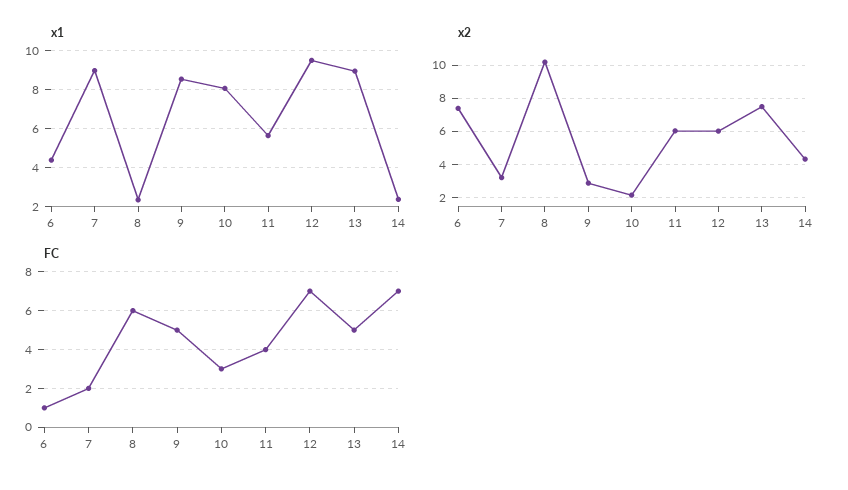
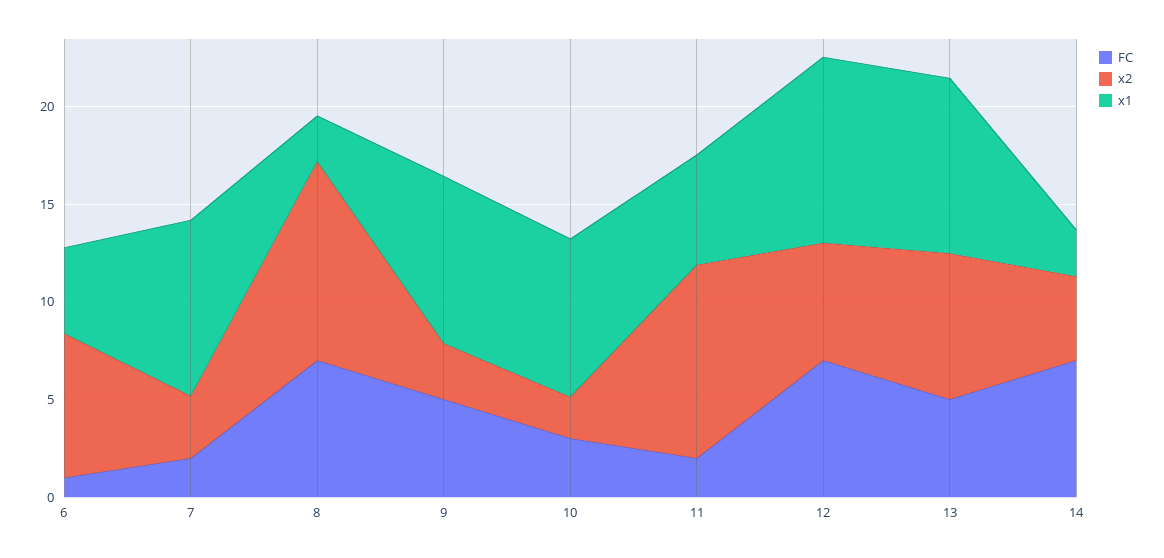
x2, 11: 6 -> 10
FC, 8: 6 -> 7
FC, 11: 4 -> 2

